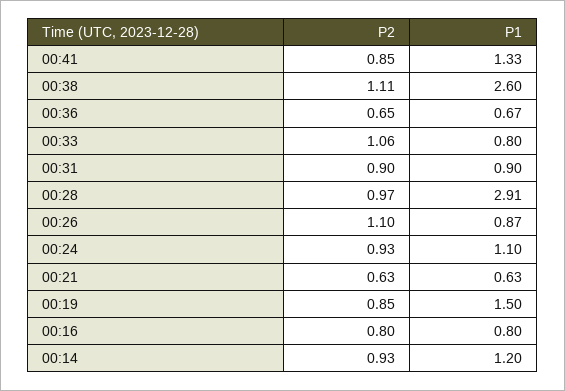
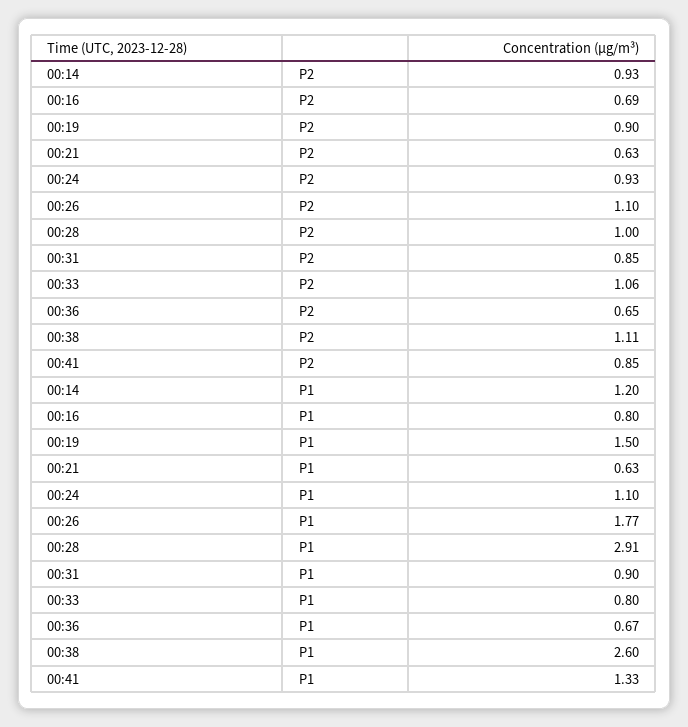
P2, 00:31: 0.9 -> 0.85
P2, 00:28: 0.97 -> 1
P1, 00:26: 0.87 -> 1.77
P2, 00:19: 0.85 -> 0.9
P2, 00:16: 0.8 -> 0.69

